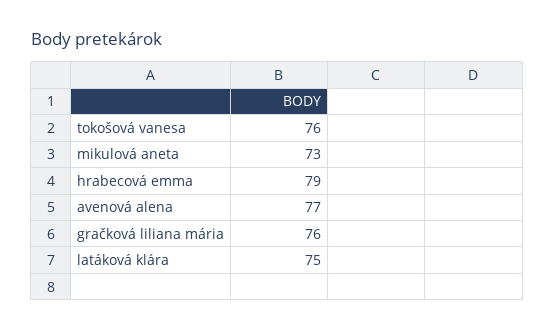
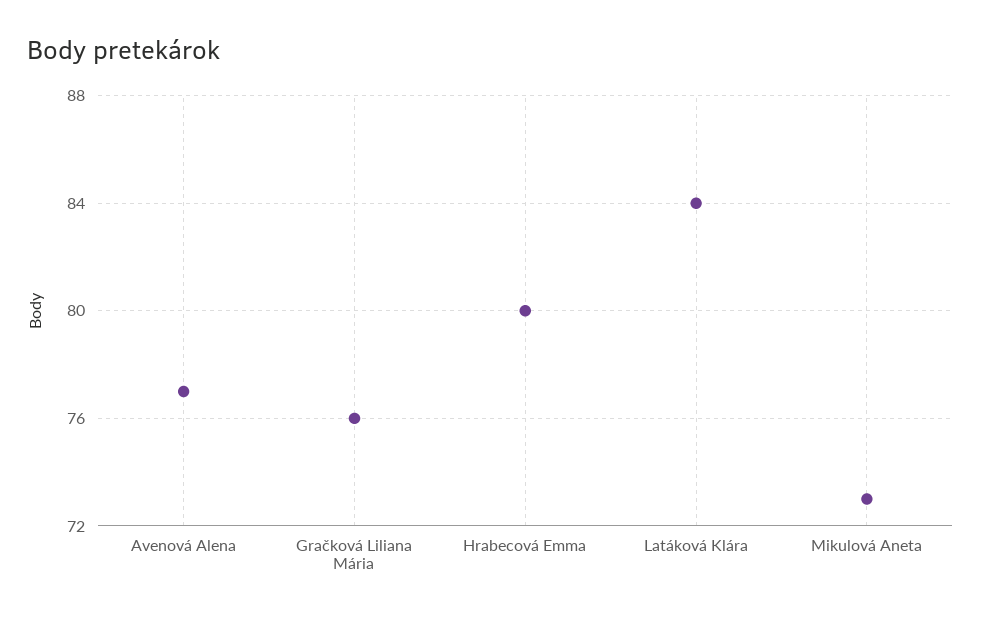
tokošová vanesa: 76 -> none
hrabecová emma: 79 -> 80
latáková klára: 75 -> 84

